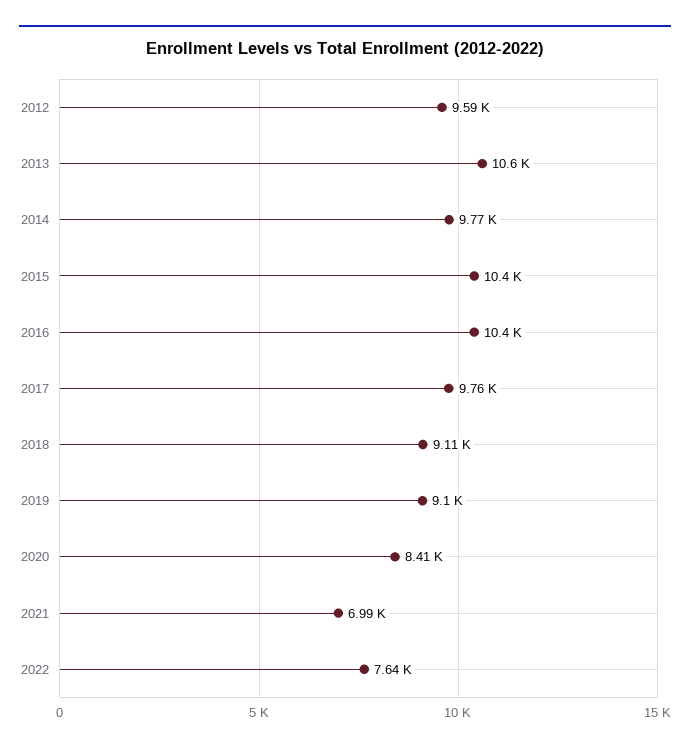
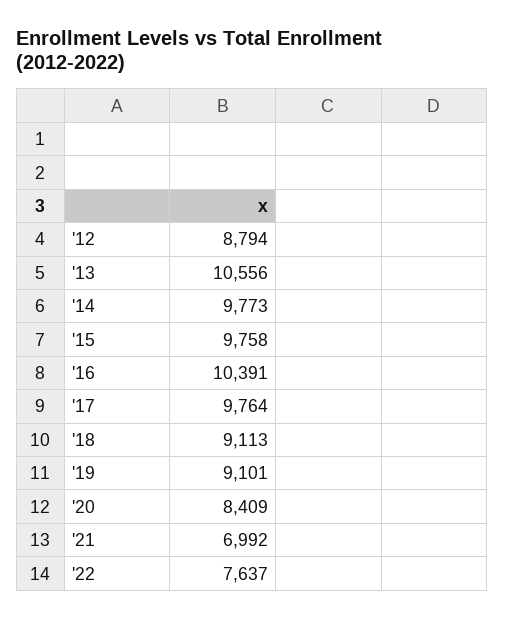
2012: 9590 -> 8794
2015: 10400 -> 9758

